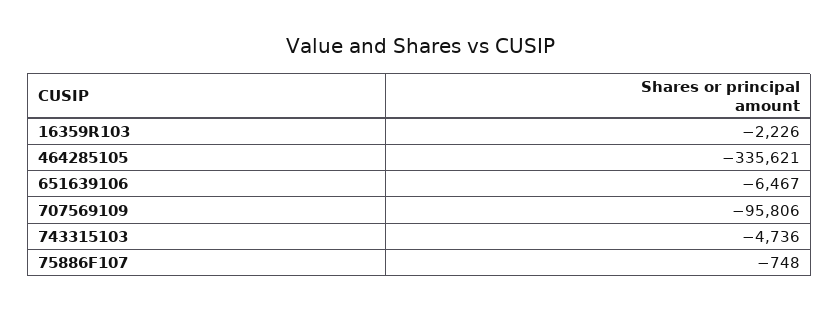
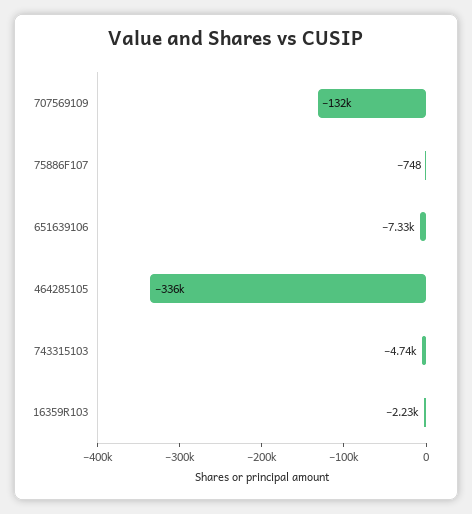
651639106: -6467 -> -7330
707569109: -95806 -> -132000

